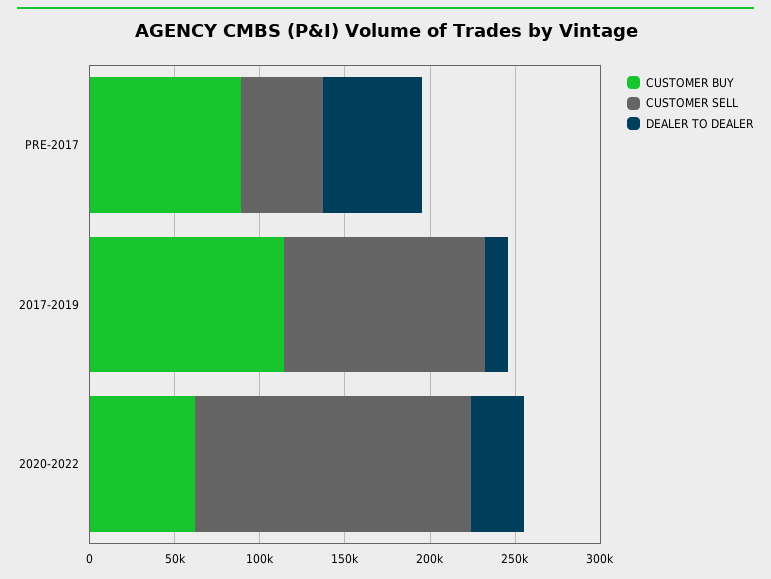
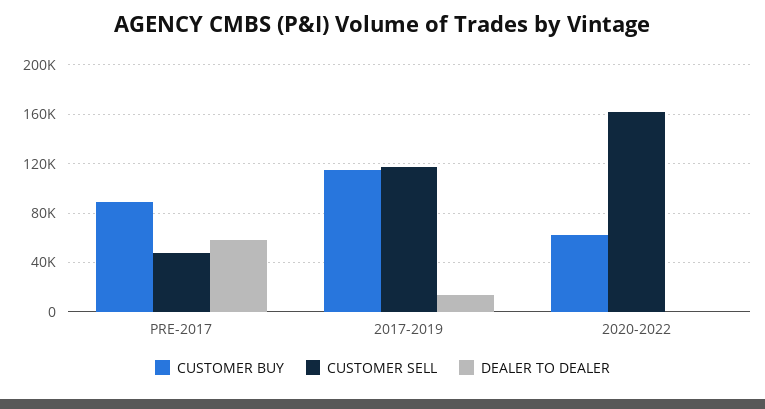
DEALER TO DEALER, 2020-2022: 30000 -> 0

